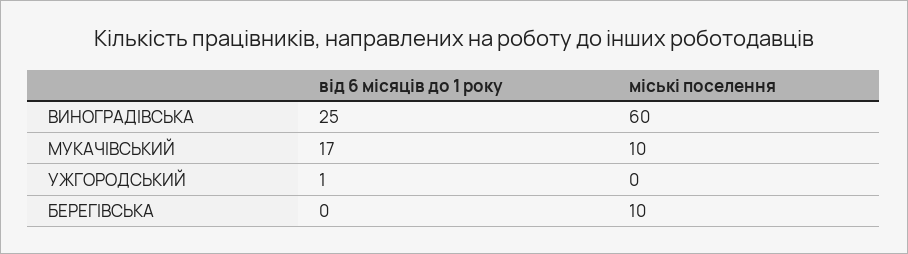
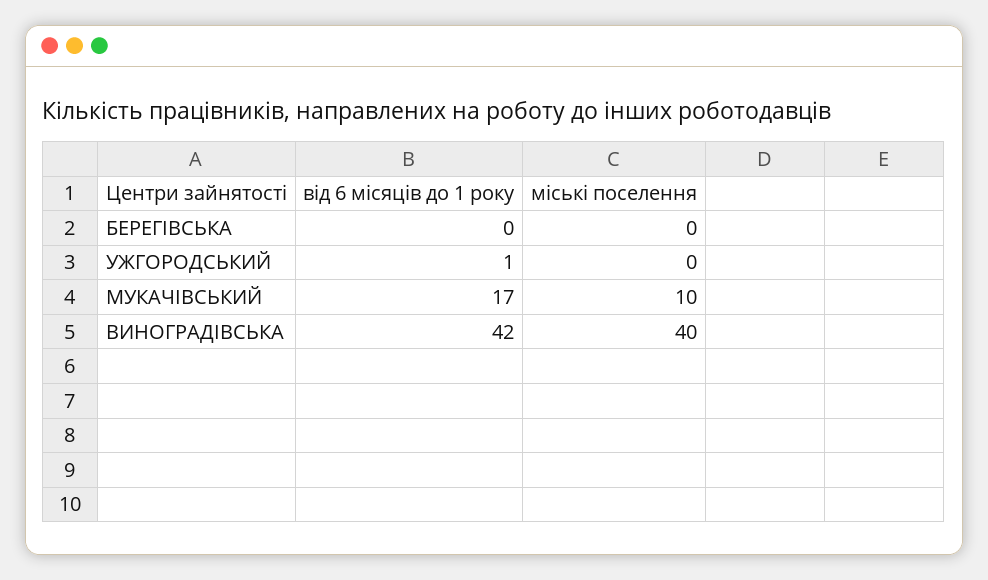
від 6 місяців до 1 року, ВИНОГРАДІВСЬКА: 25 -> 42
міські поселення, ВИНОГРАДІВСЬКА: 60 -> 40
міські поселення, БЕРЕГІВСЬКА: 10 -> 0

